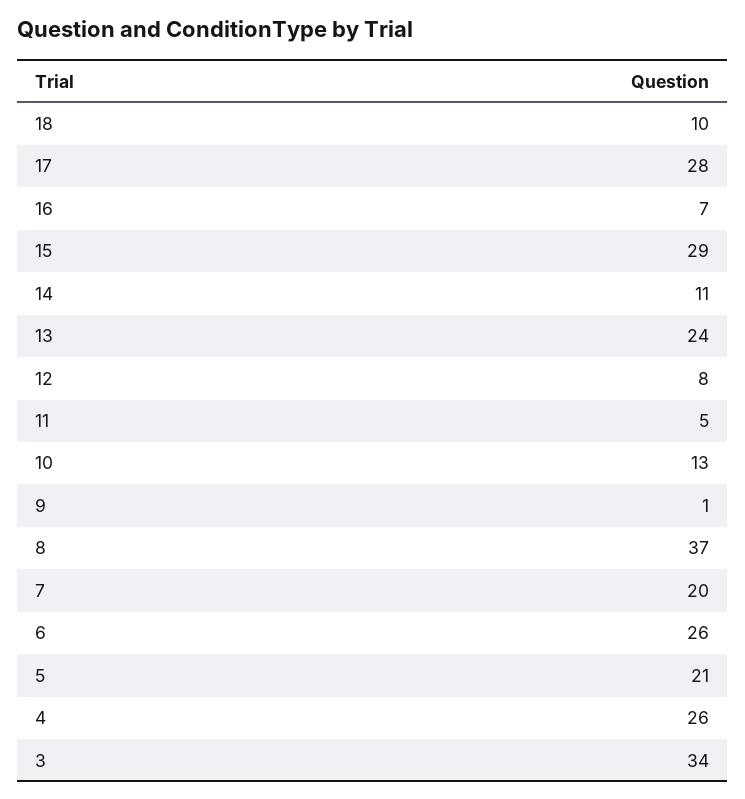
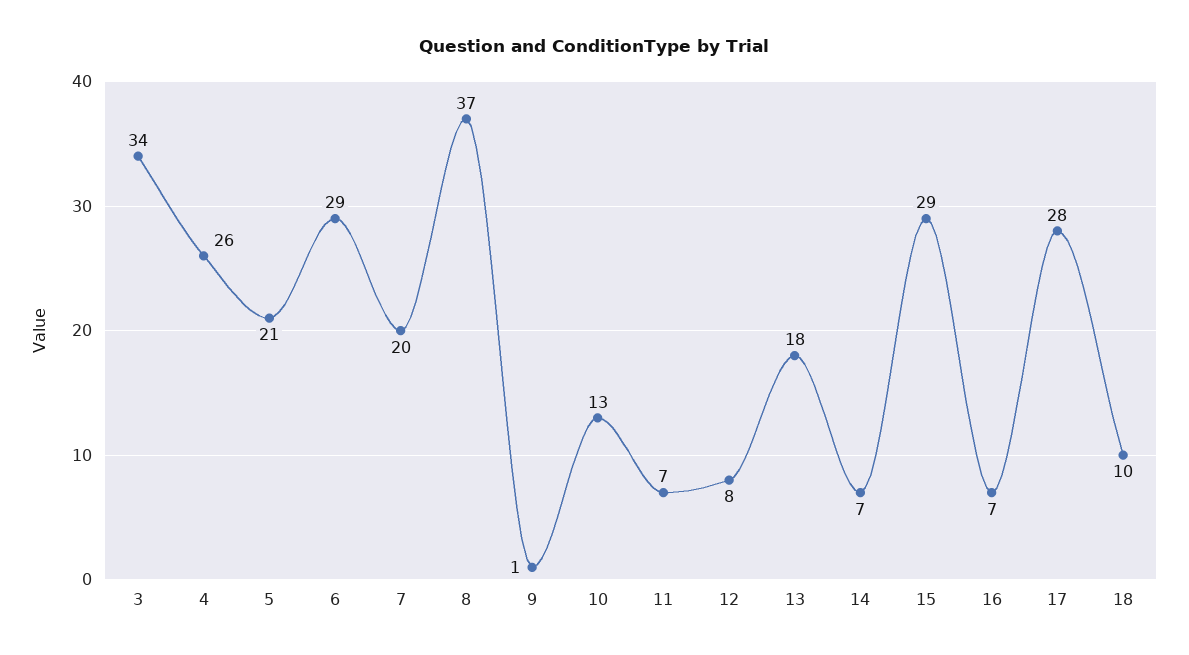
14: 11 -> 7
13: 24 -> 18
11: 5 -> 7
6: 26 -> 29

